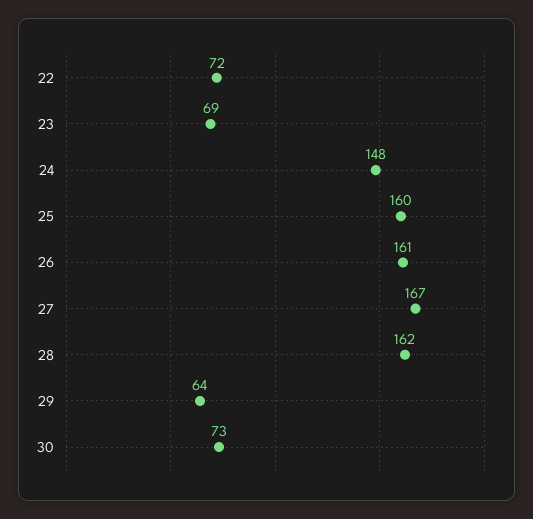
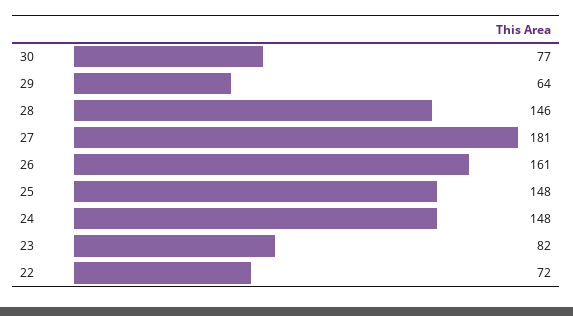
23: 69 -> 82
25: 160 -> 148
27: 167 -> 181
28: 162 -> 146
30: 73 -> 77

